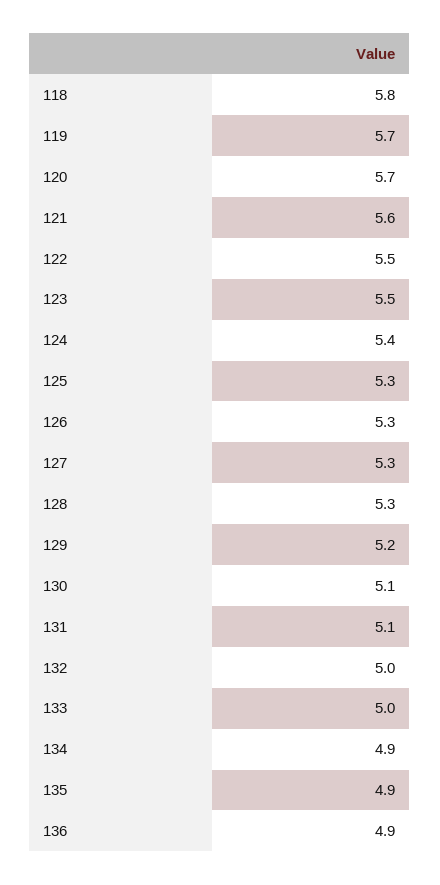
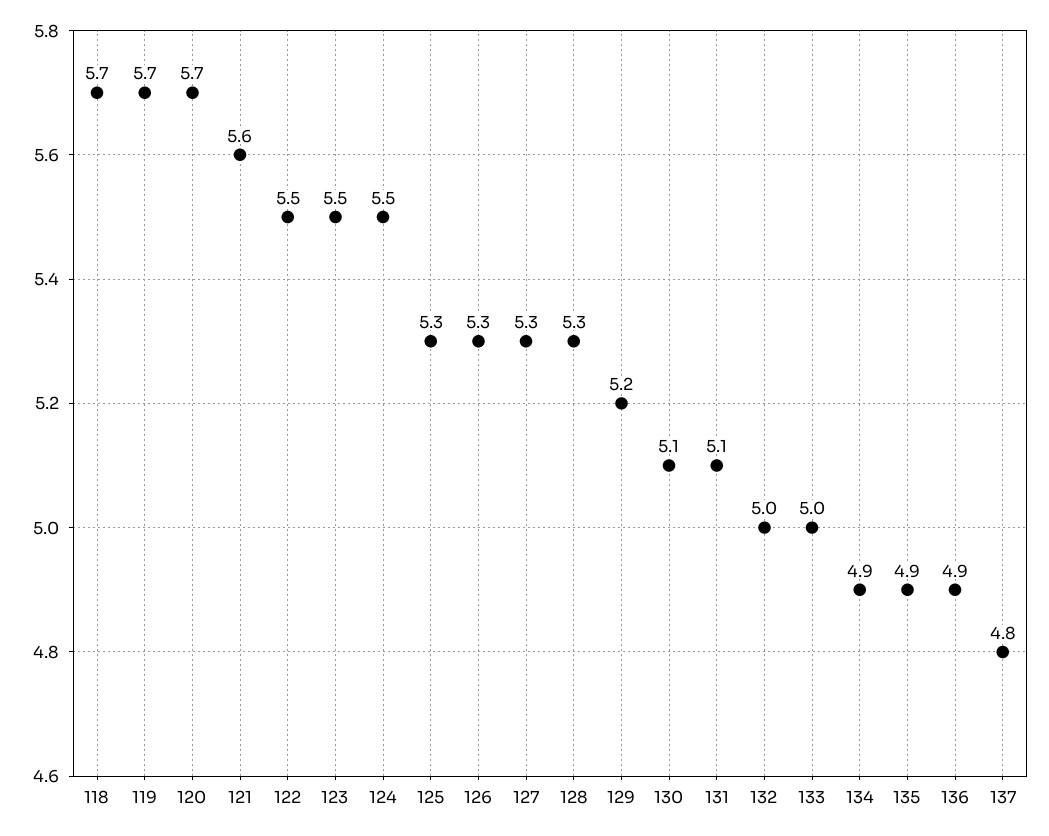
118: 5.8 -> 5.7
124: 5.4 -> 5.5
137: none -> 4.8

